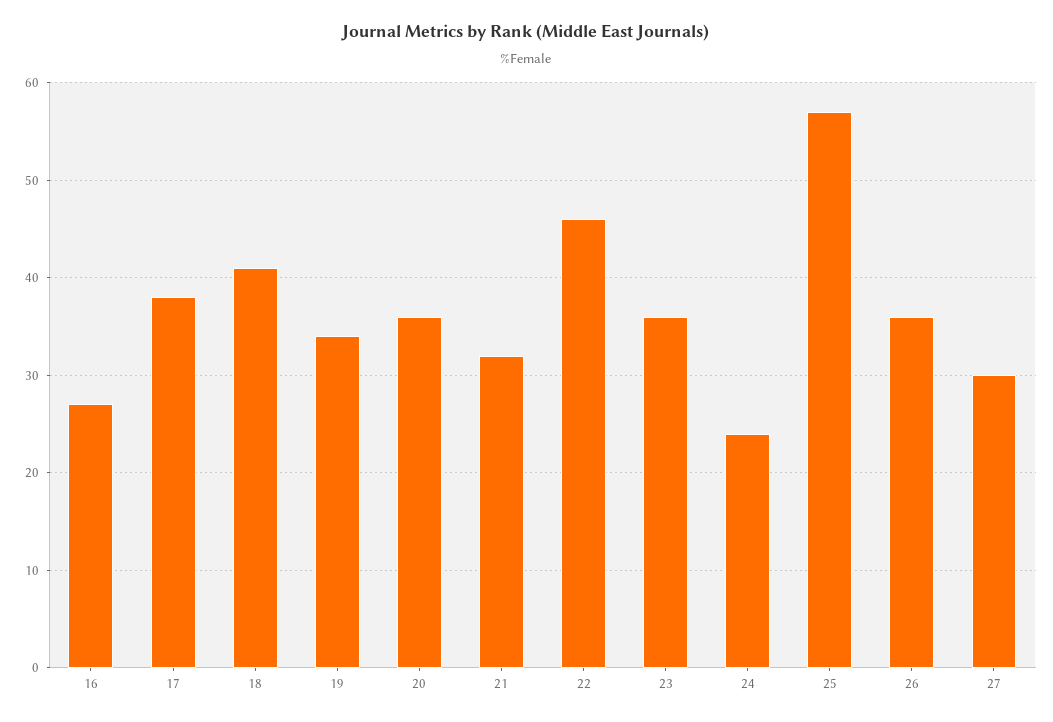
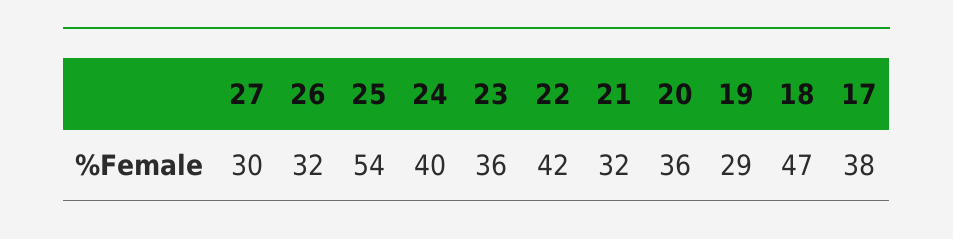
16: 27 -> none
18: 41 -> 47
19: 34 -> 29
22: 46 -> 42
24: 24 -> 40
25: 57 -> 54
26: 36 -> 32

